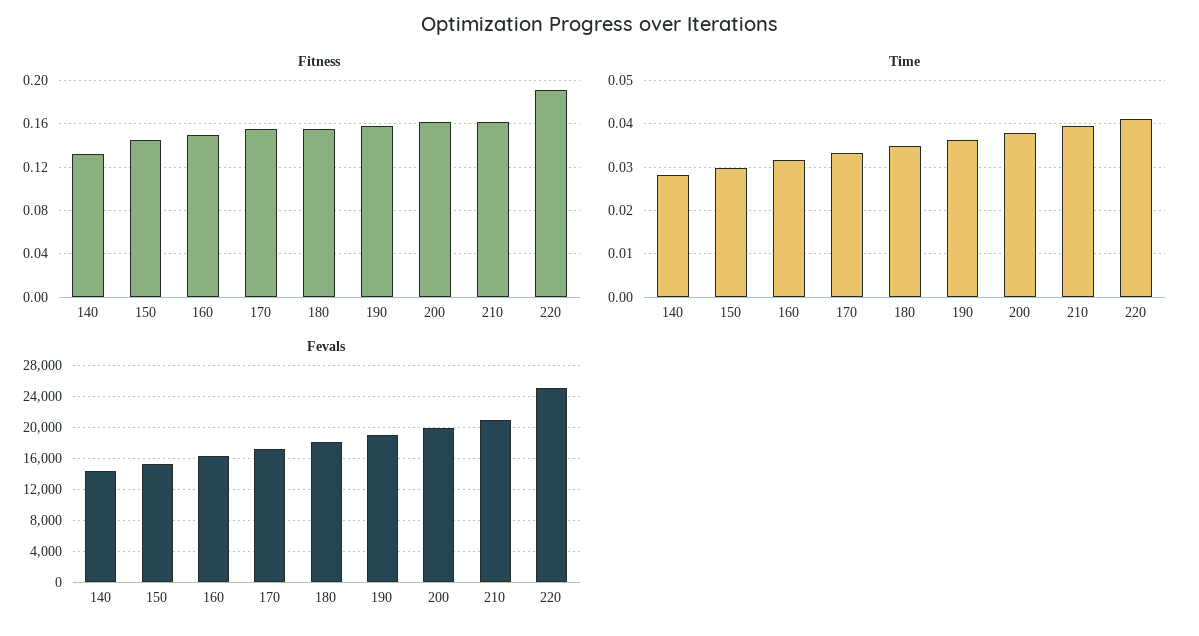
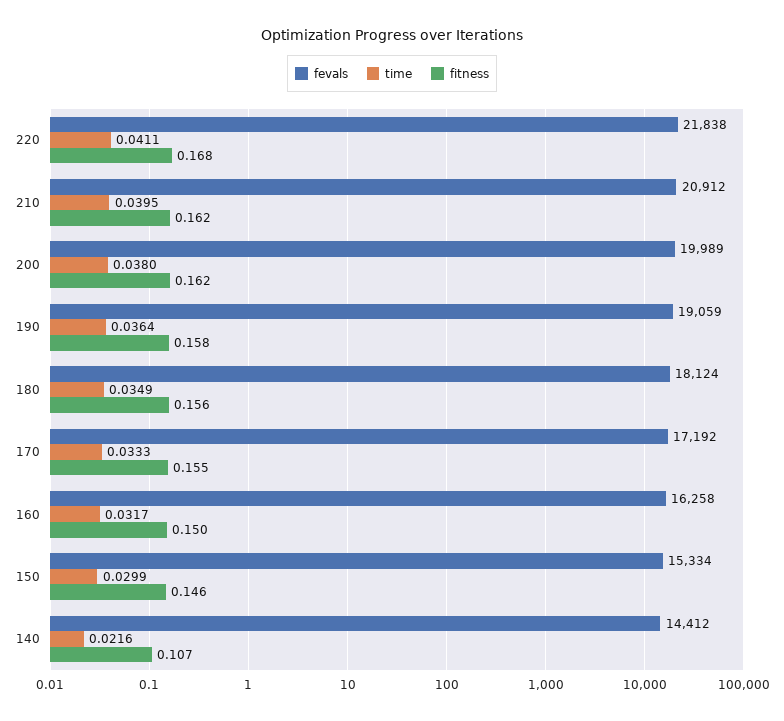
Fitness, 140: 0.13 -> 0.107
Fitness, 220: 0.19 -> 0.168
Time, 140: 0.028 -> 0.0216
Fevals, 220: 25000 -> 21838

